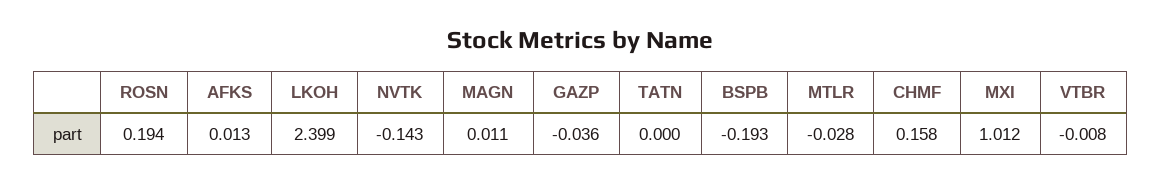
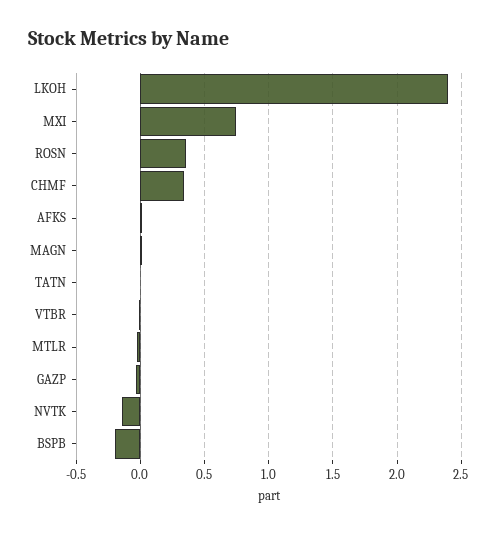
ROSN: 0.194 -> 0.35
CHMF: 0.158 -> 0.35
MXI: 1.012 -> 0.75

